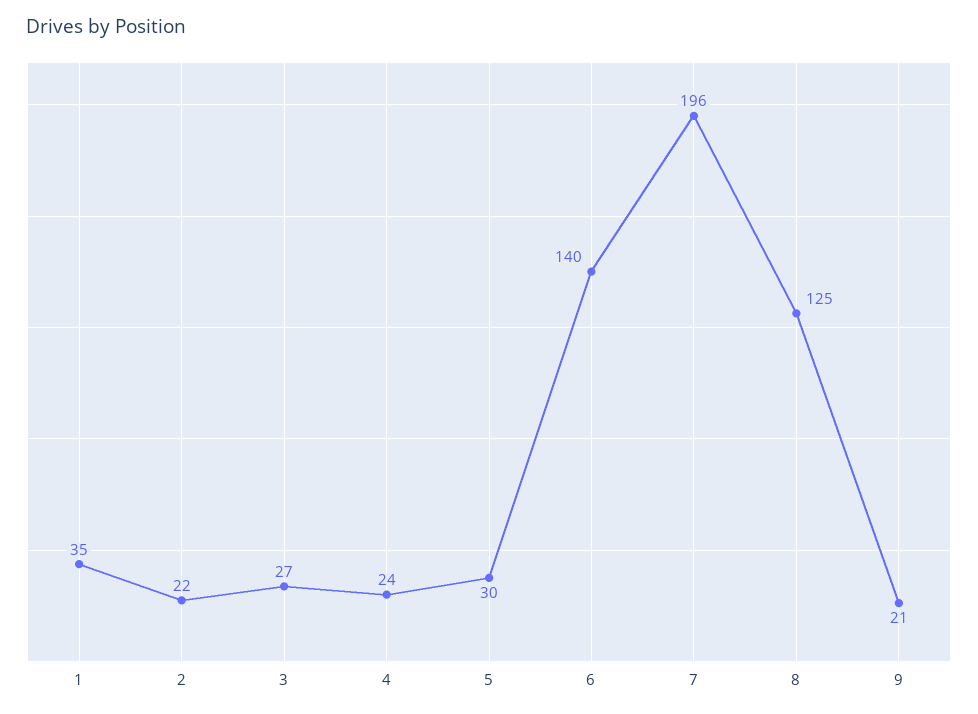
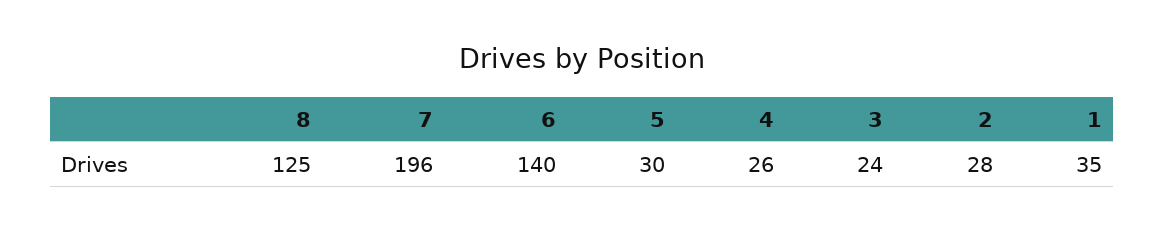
2: 22 -> 28
3: 27 -> 24
4: 24 -> 26
9: 21 -> none

